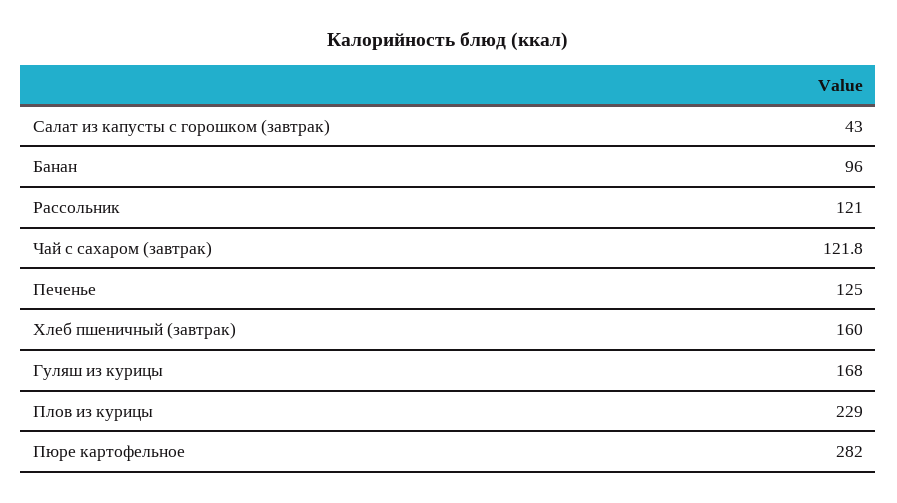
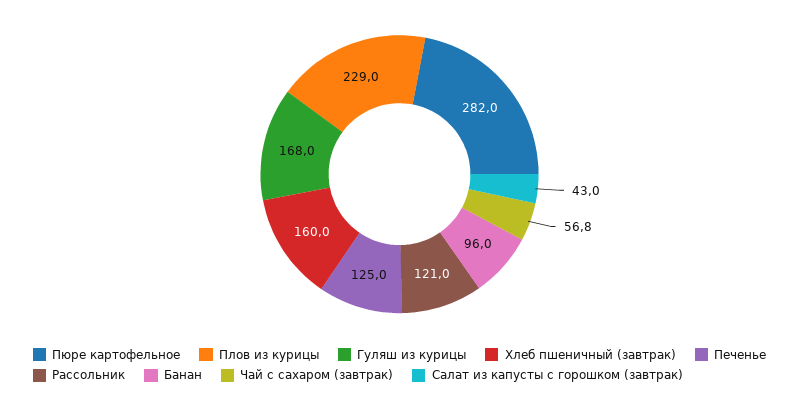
Чай с сахаром (завтрак): 121.8 -> 56.8

